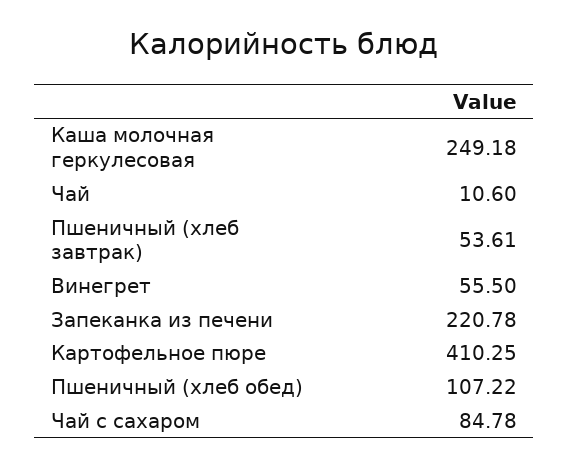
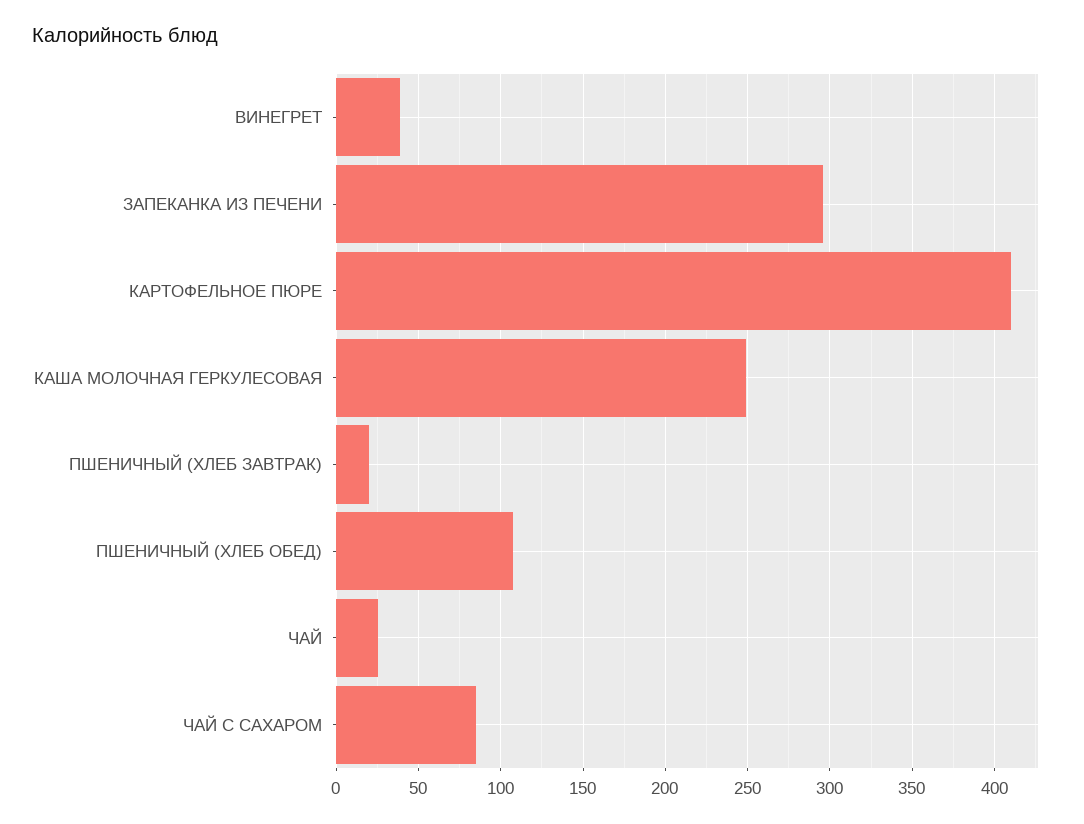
Чай: 10.6 -> 25
Пшеничный (хлеб завтрак): 53.61 -> 20
Винегрет: 55.5 -> 40
Запеканка из печени: 220.78 -> 295

